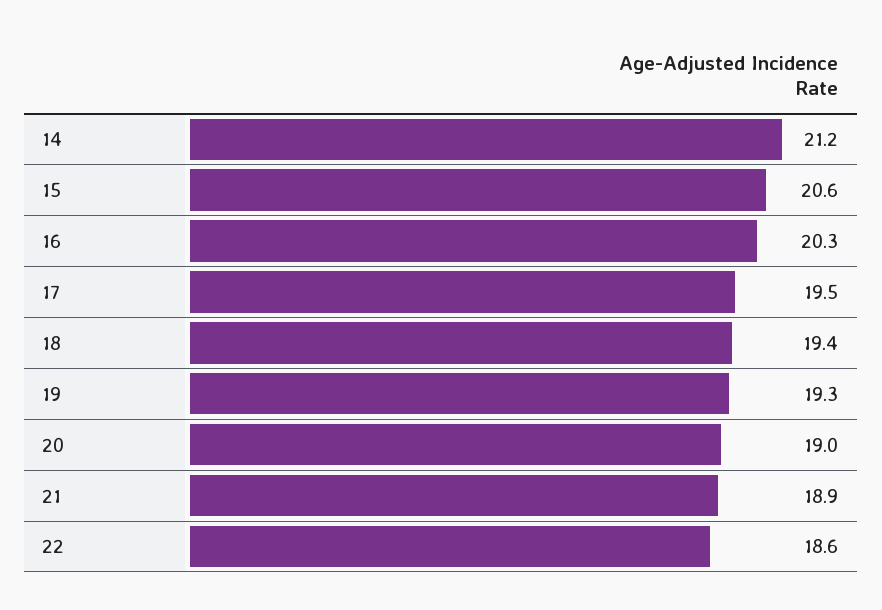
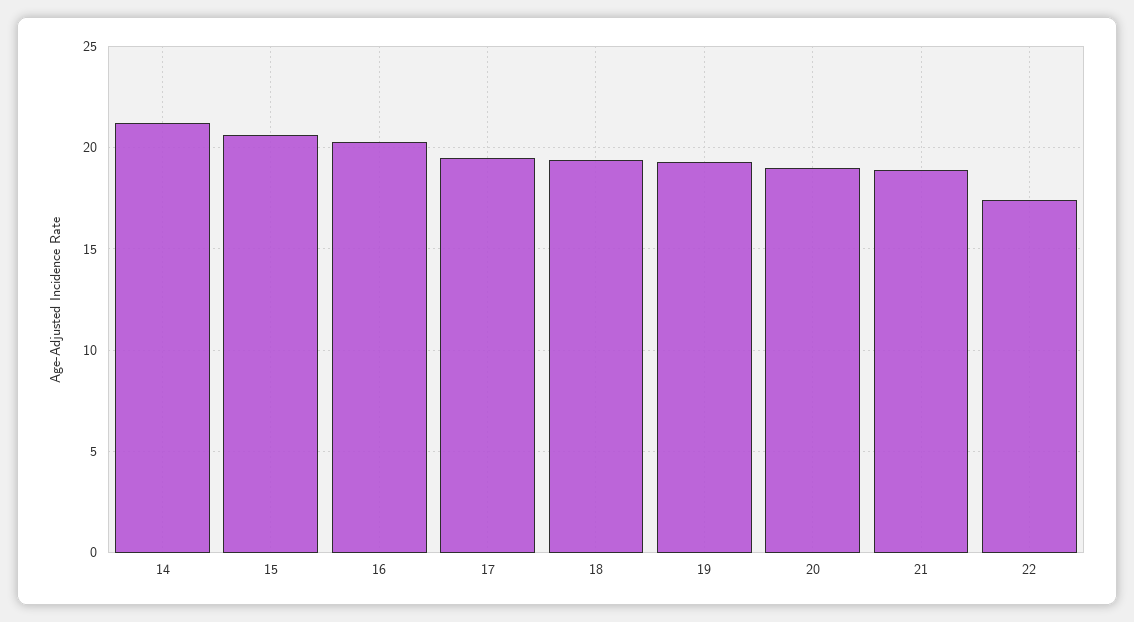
22: 18.6 -> 17.5

